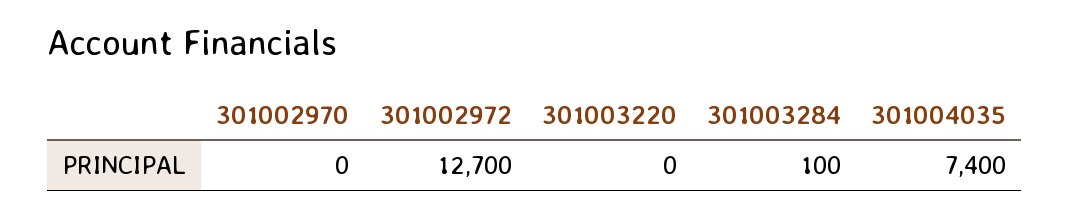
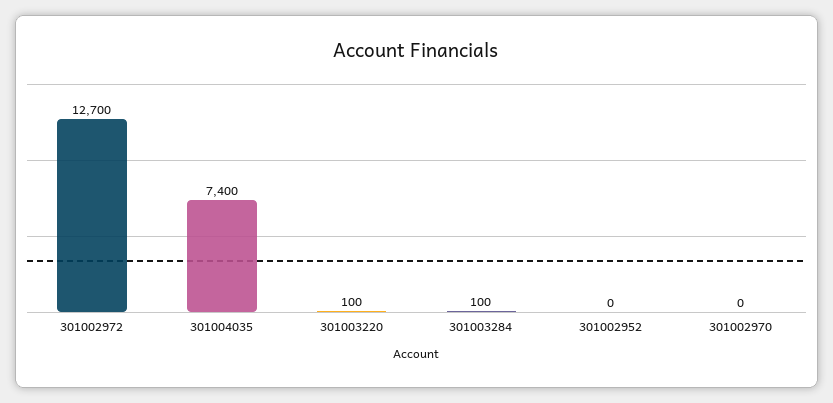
301003220: 0 -> 100
301002952: none -> 0

